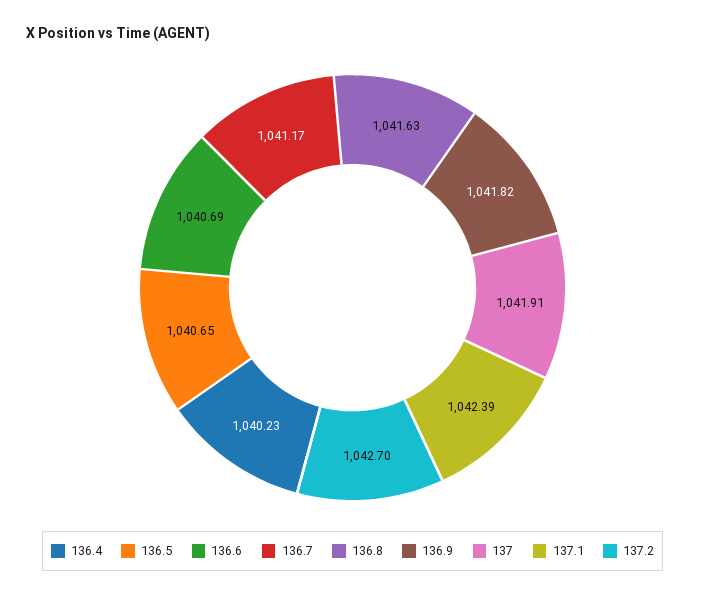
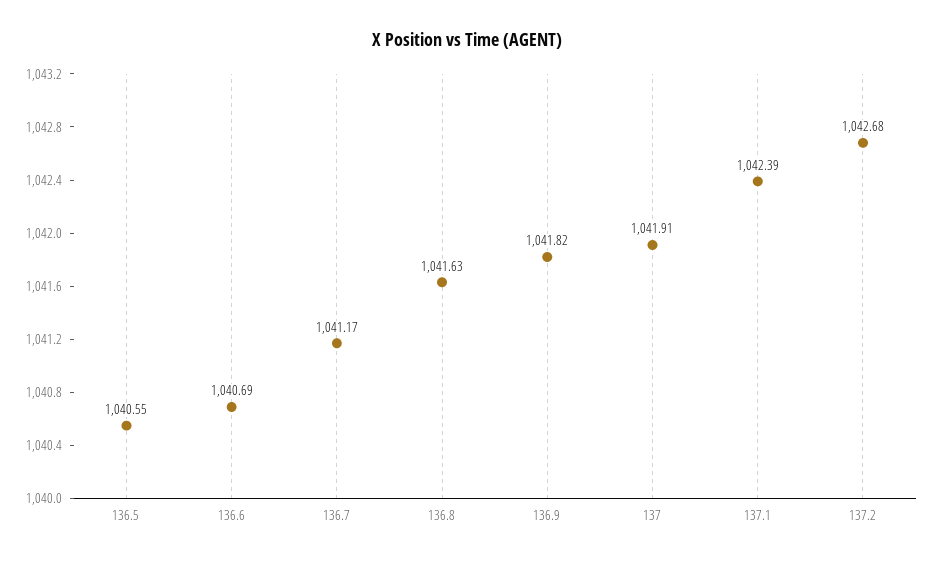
136.4: 1040.23 -> none
136.5: 1040.65 -> 1040.55
137.2: 1042.7 -> 1042.68

